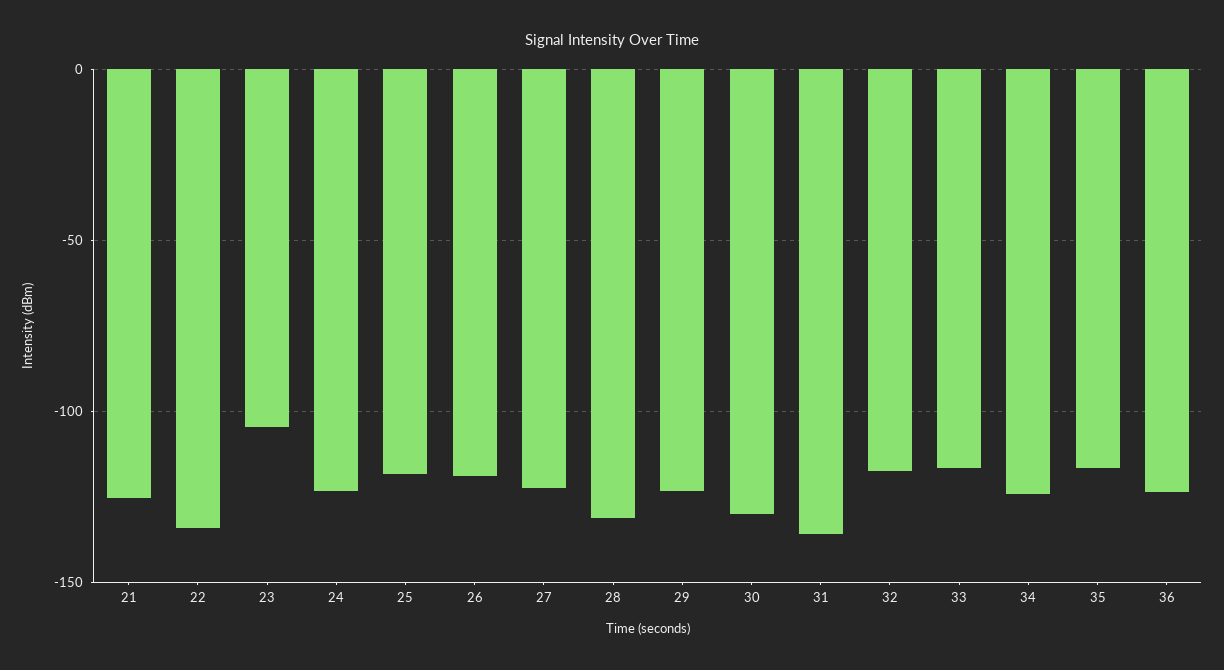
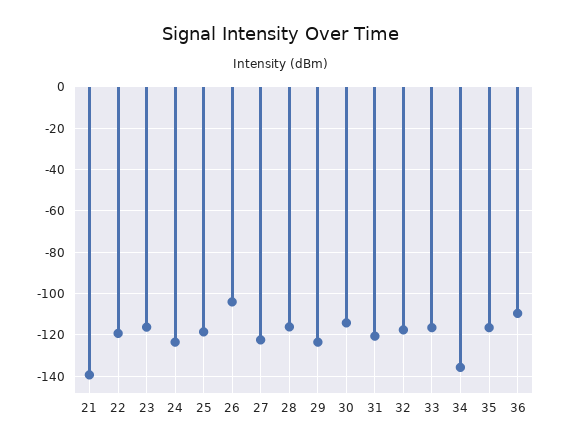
21: -125 -> -140
22: -135 -> -120
23: -105 -> -115
26: -120 -> -105
28: -130 -> -115
30: -130 -> -115
31: -135 -> -120
34: -125 -> -135
36: -125 -> -110

